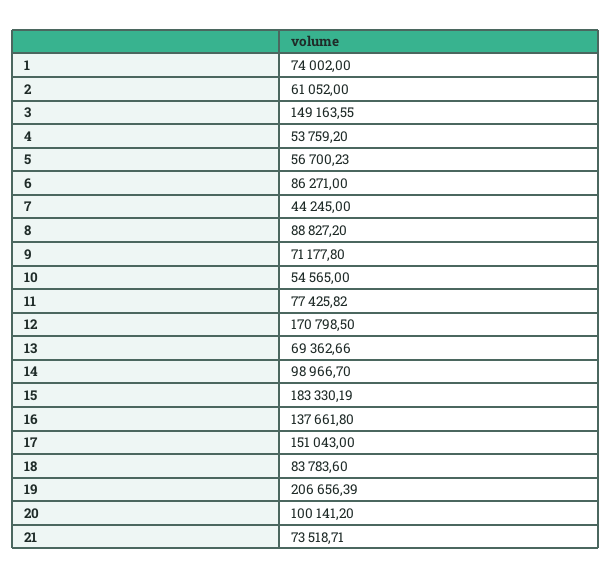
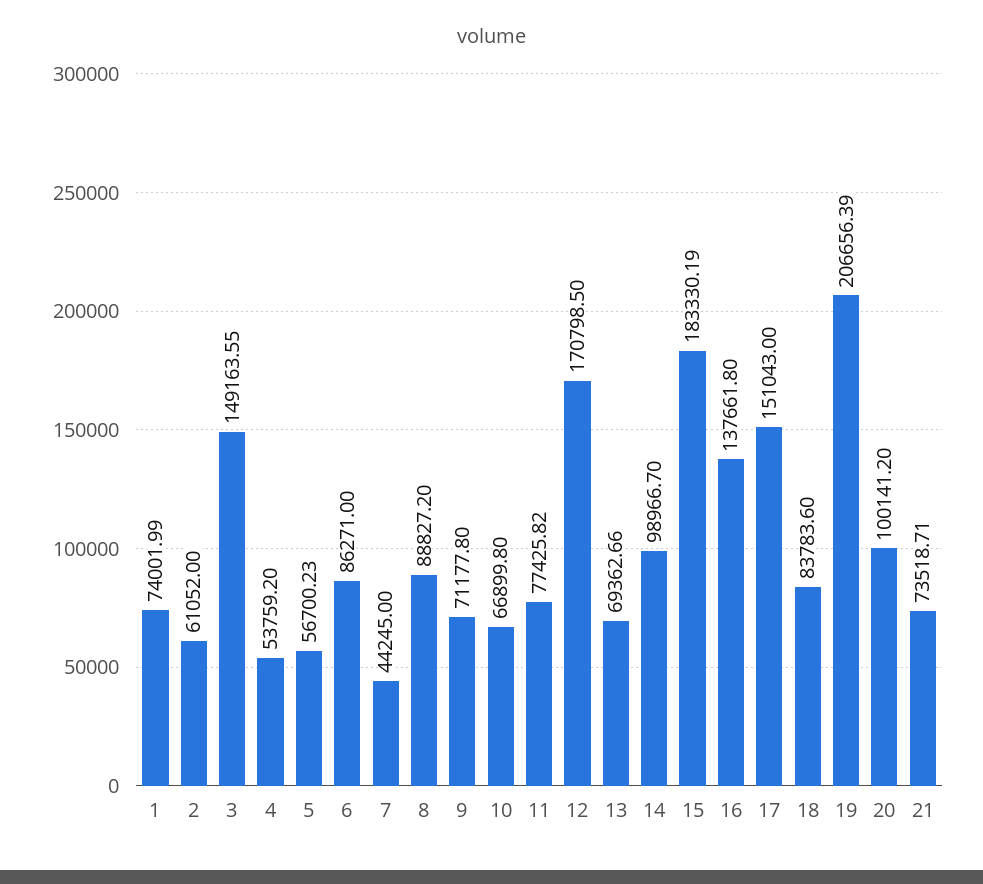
1: 74002 -> 74001.99
10: 54565 -> 66899.8

